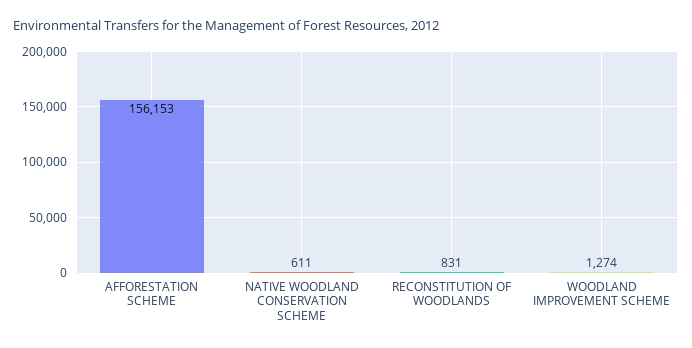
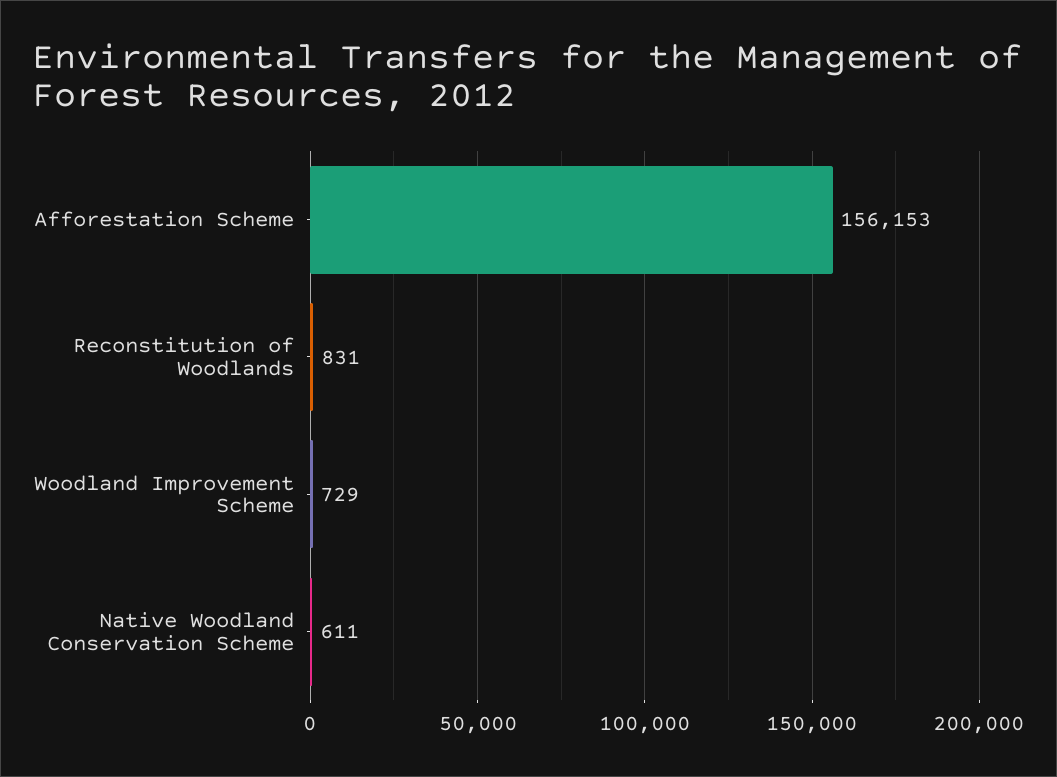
WOODLAND IMPROVEMENT SCHEME: 1274 -> 729

